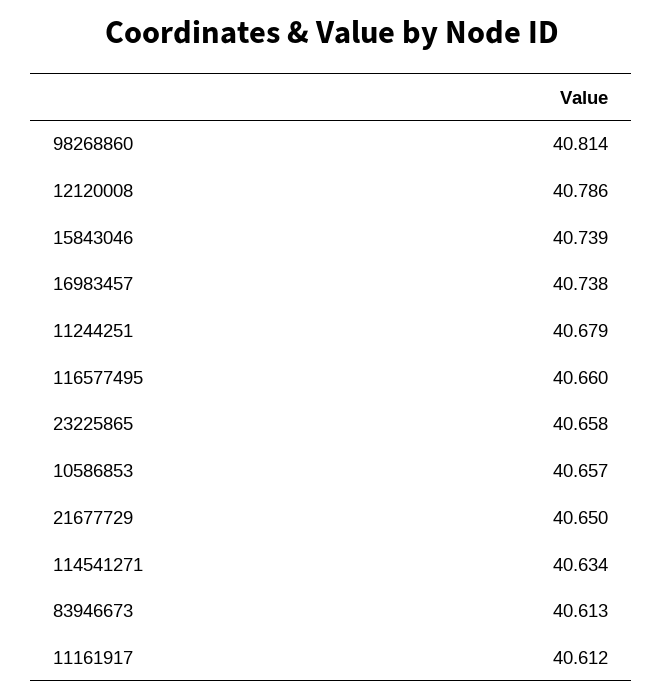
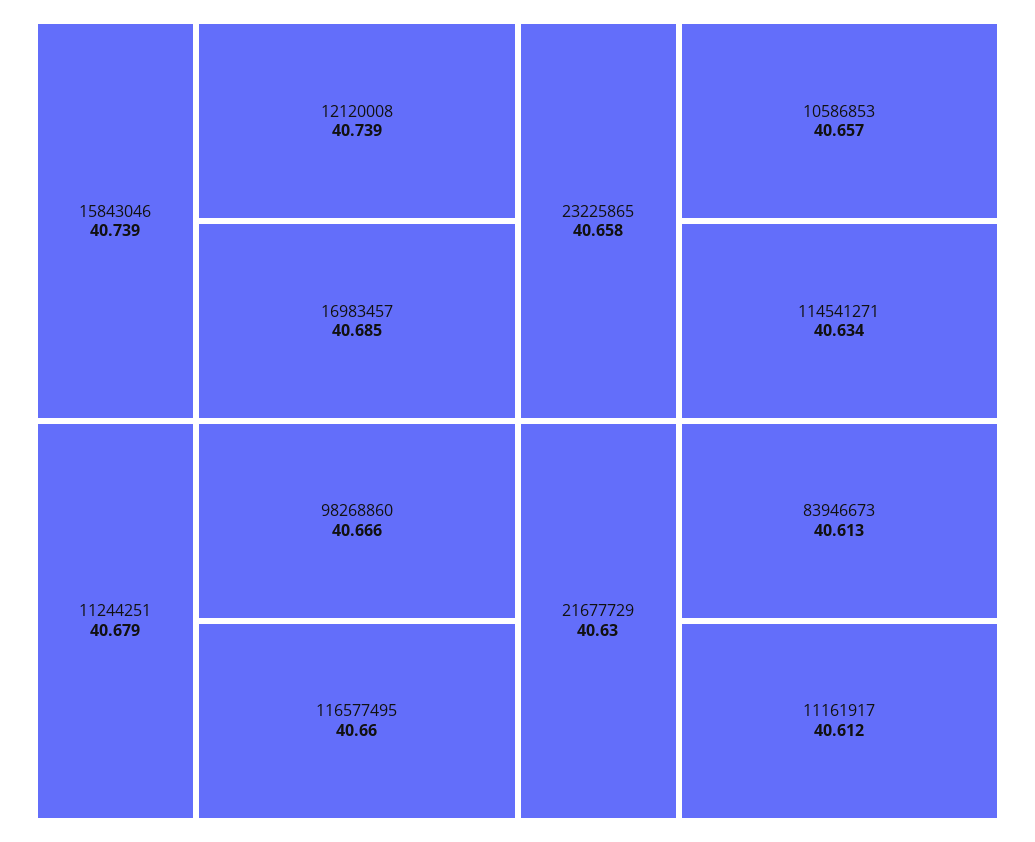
98268860: 40.814 -> 40.666
12120008: 40.786 -> 40.739
16983457: 40.738 -> 40.685
21677729: 40.65 -> 40.63

